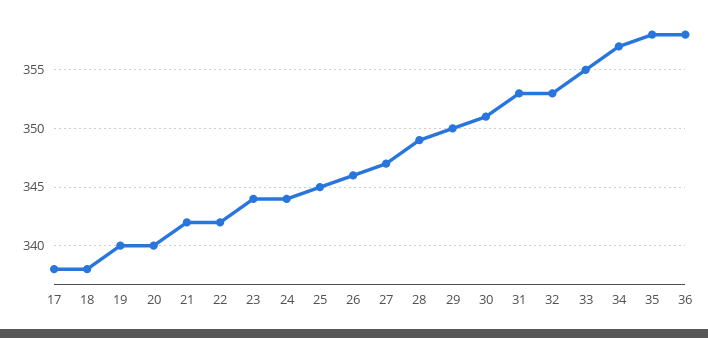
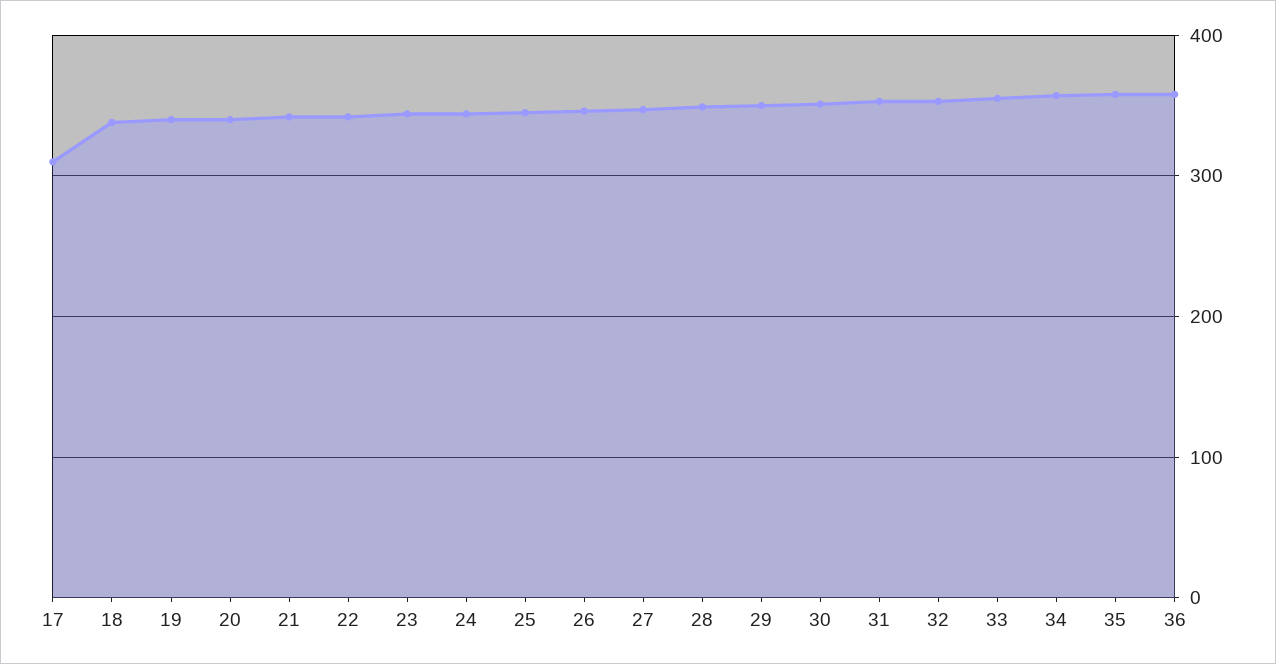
17: 338 -> 310

